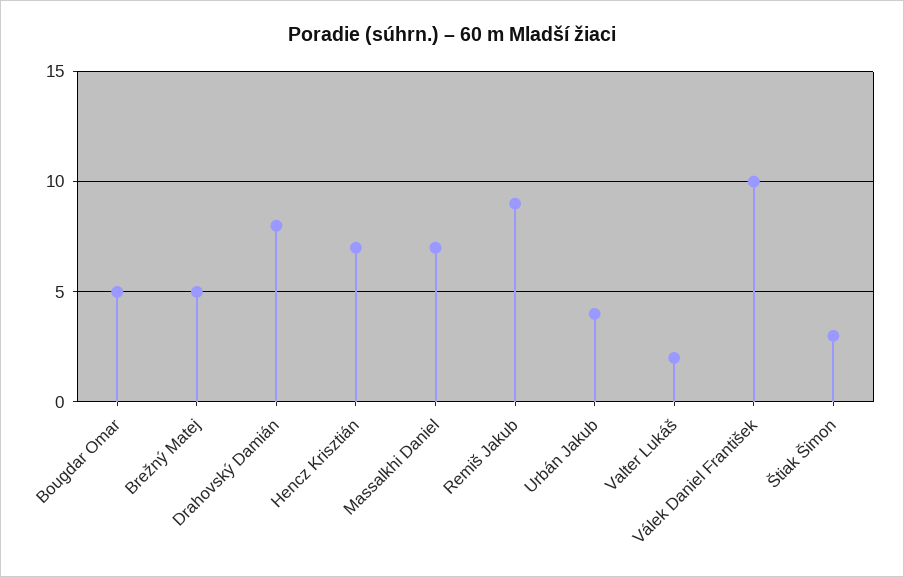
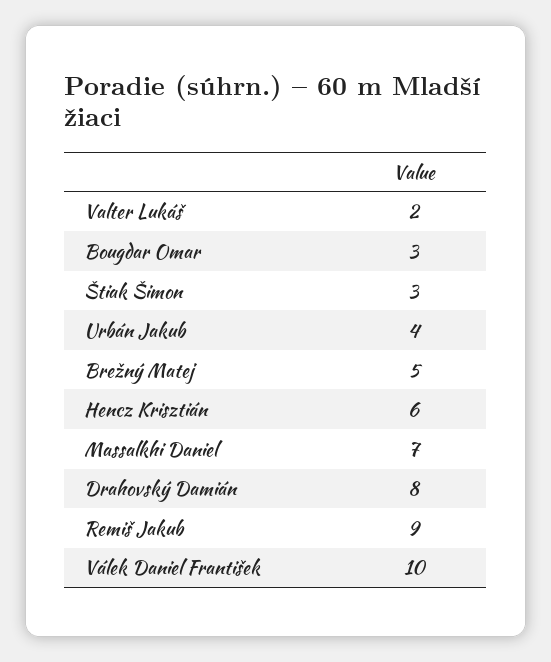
Bougdar Omar: 5 -> 3
Hencz Krisztián: 7 -> 6

